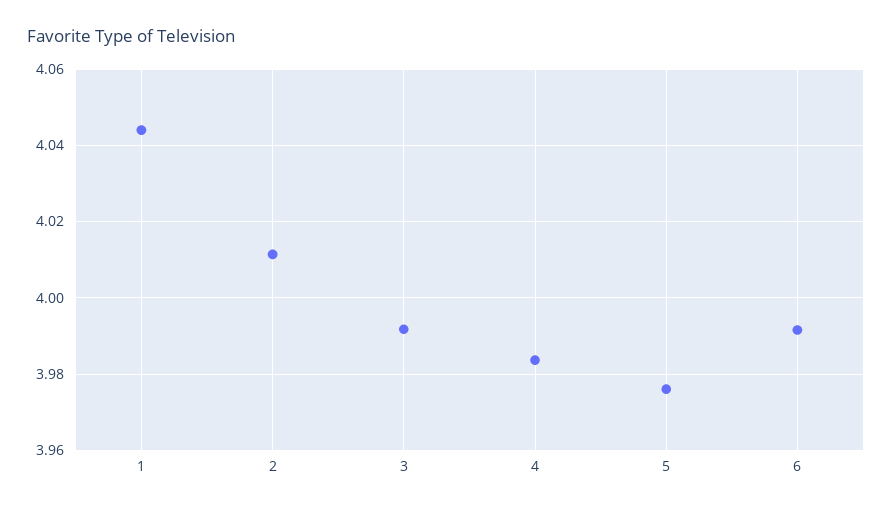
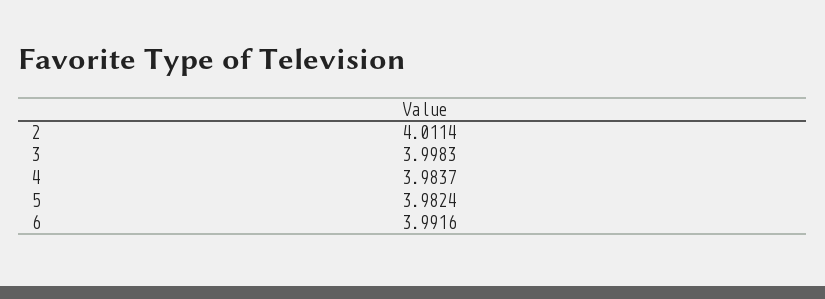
1: 4.044 -> none
3: 3.992 -> 3.9983
5: 3.976 -> 3.9824

